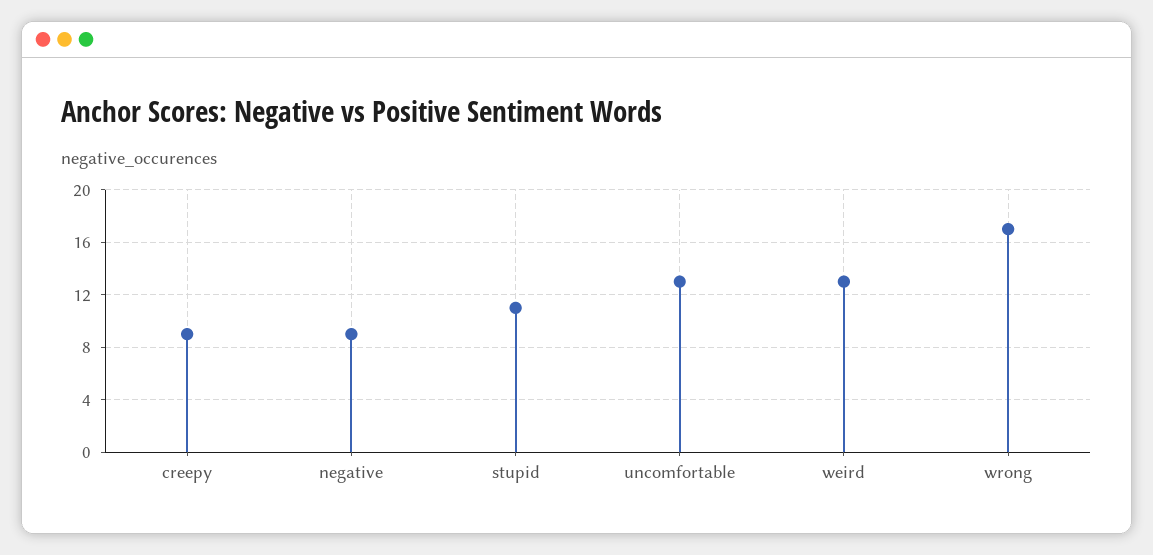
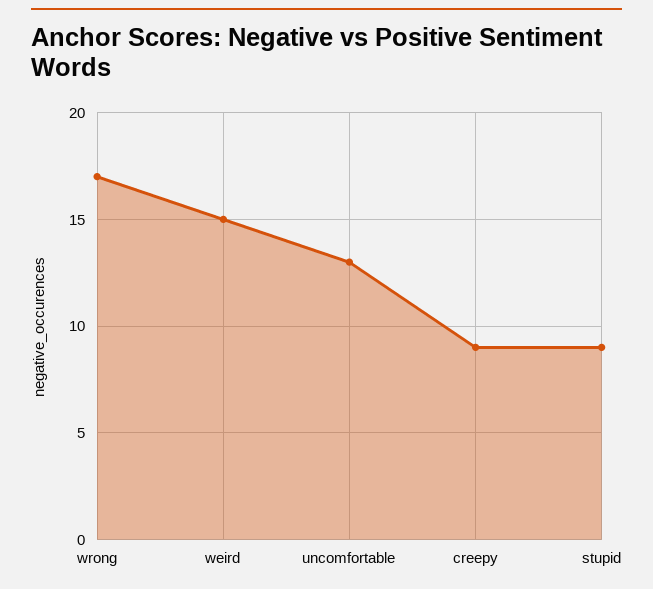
negative: 9 -> none
stupid: 11 -> 9
weird: 13 -> 15

